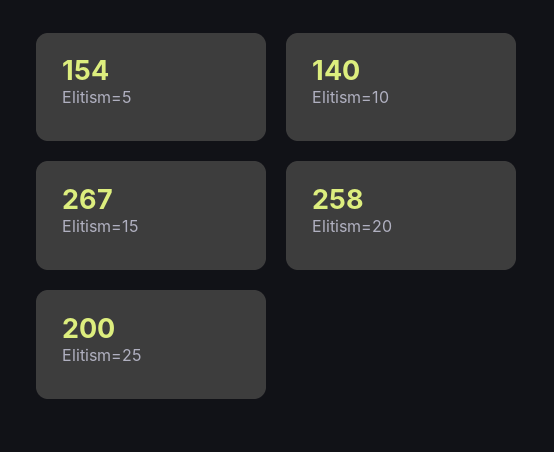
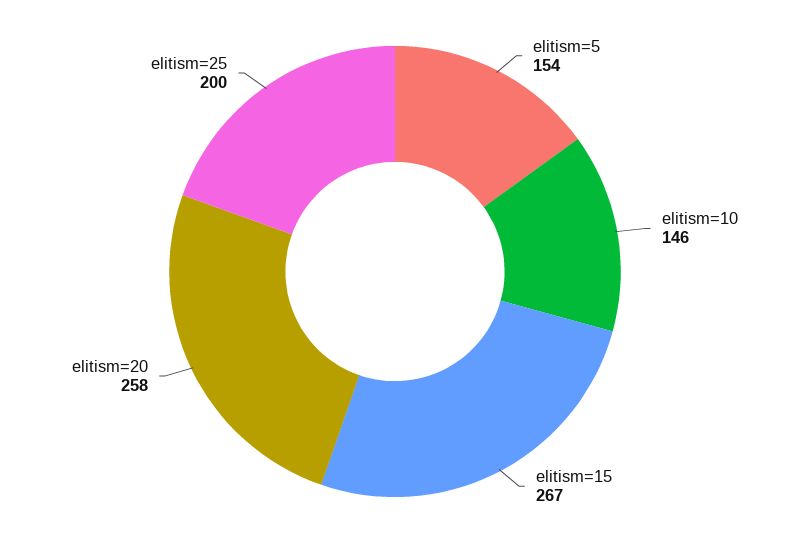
Elitism=10: 140 -> 146

